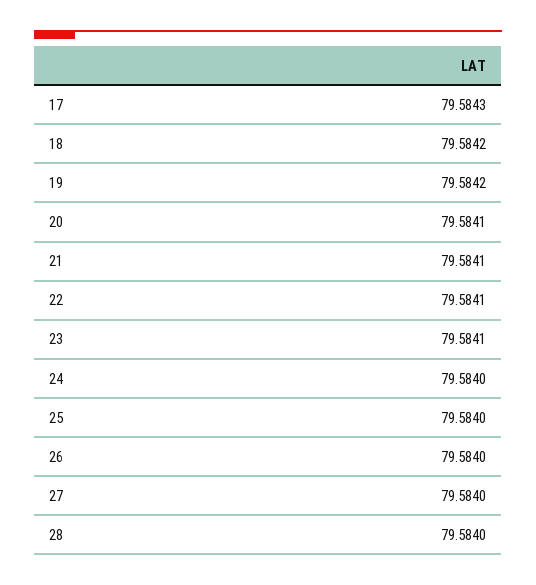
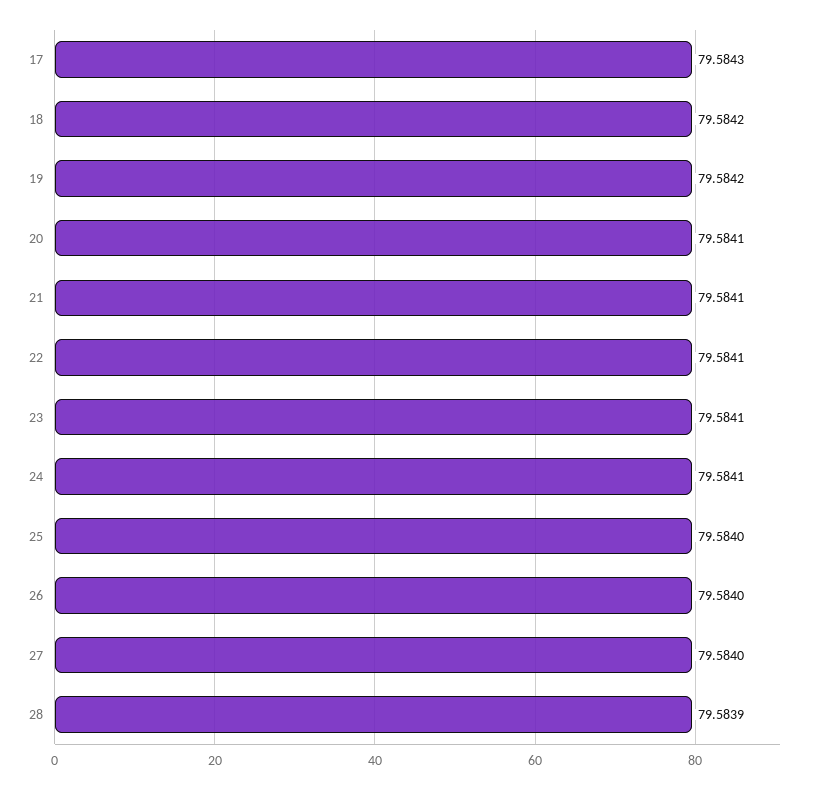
24: 79.584 -> 79.5841
28: 79.584 -> 79.5839

